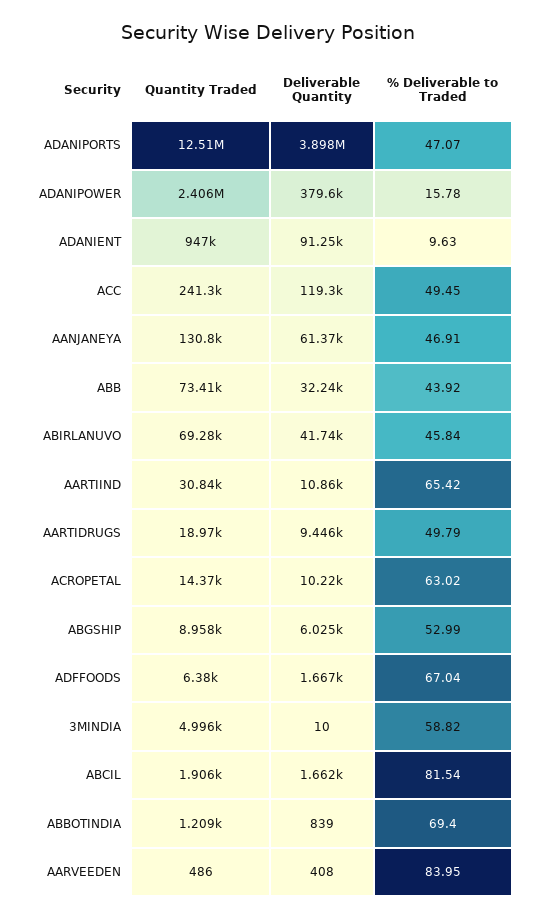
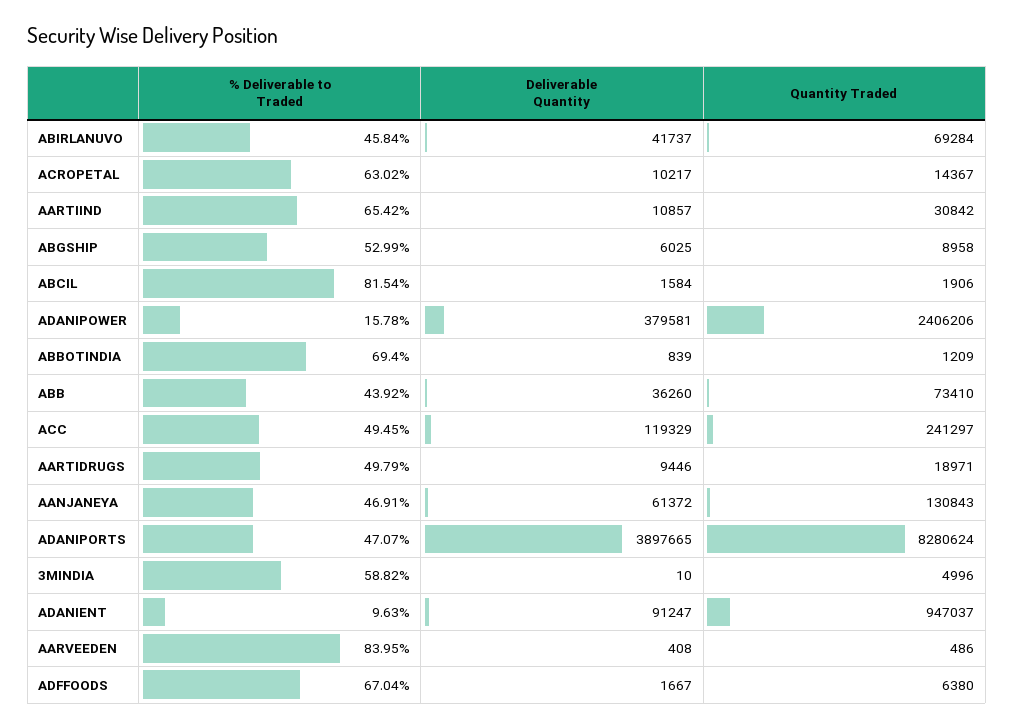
Quantity Traded, ADANIPORTS: 12510000 -> 8280624
Deliverable Quantity, ABB: 32240 -> 36260
Deliverable Quantity, ABCIL: 1662 -> 1584

